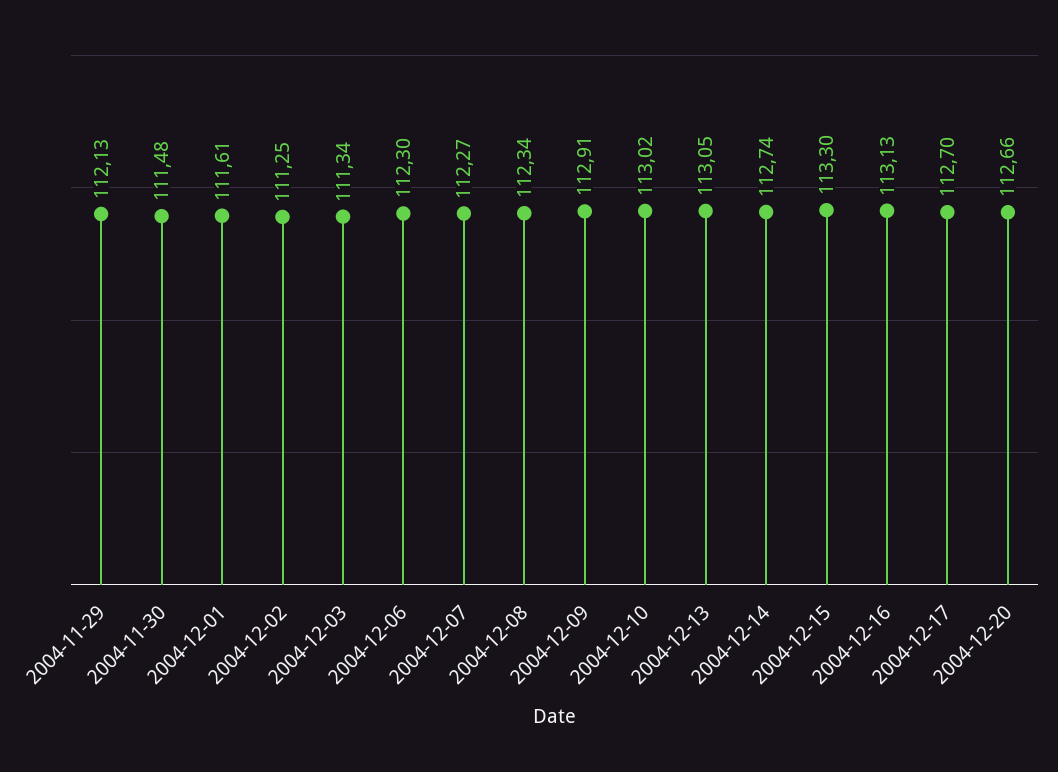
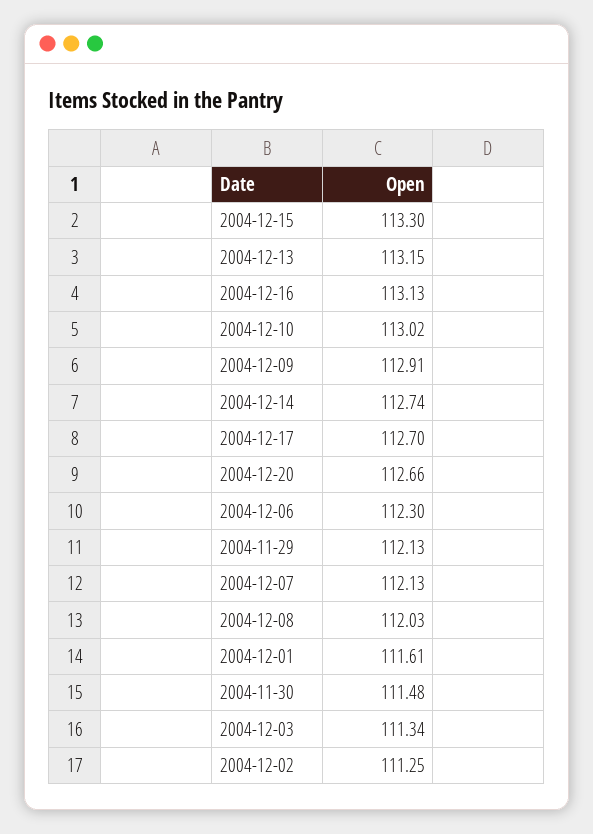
2004-12-07: 112.27 -> 112.13
2004-12-08: 112.34 -> 112.03
2004-12-13: 113.05 -> 113.15

